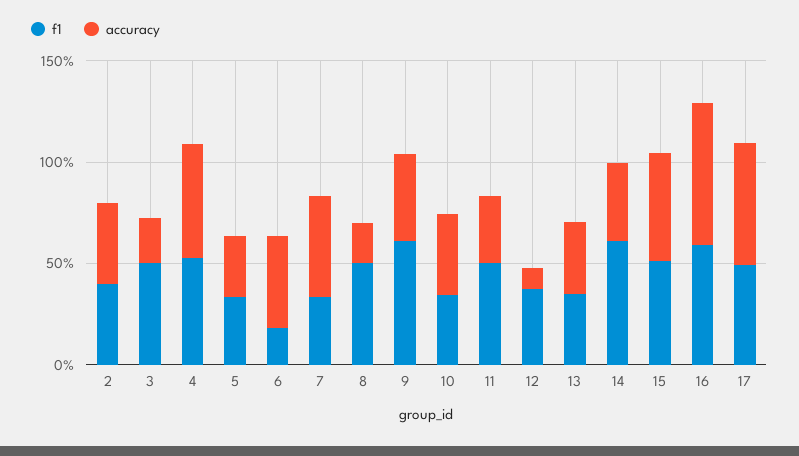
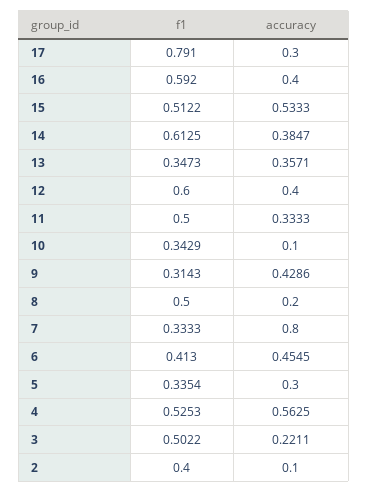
accuracy, 2: 0.4 -> 0.1
f1, 6: 0.2 -> 0.413
accuracy, 7: 0.5 -> 0.8
f1, 9: 0.6 -> 0.3143
accuracy, 10: 0.4 -> 0.1
f1, 12: 0.4 -> 0.6
accuracy, 12: 0.1 -> 0.4
accuracy, 16: 0.7 -> 0.4
f1, 17: 0.5 -> 0.791
accuracy, 17: 0.6 -> 0.3

